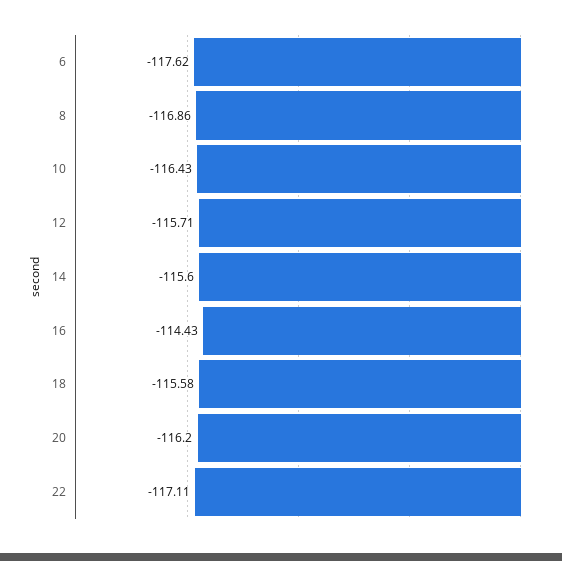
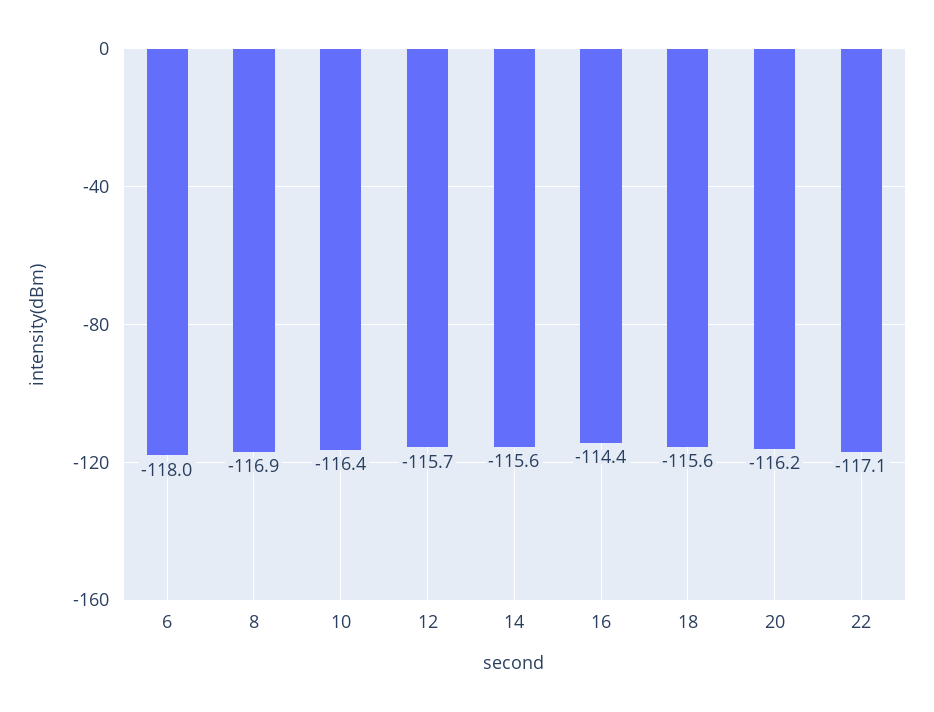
6: -117.62 -> -118

